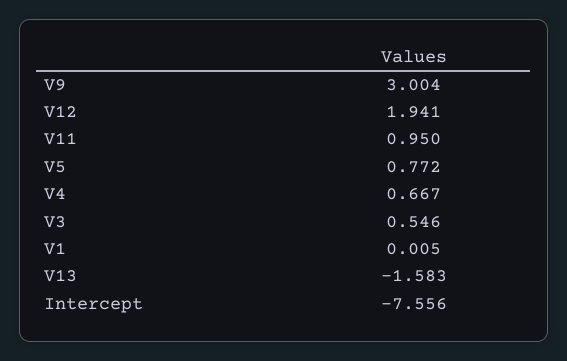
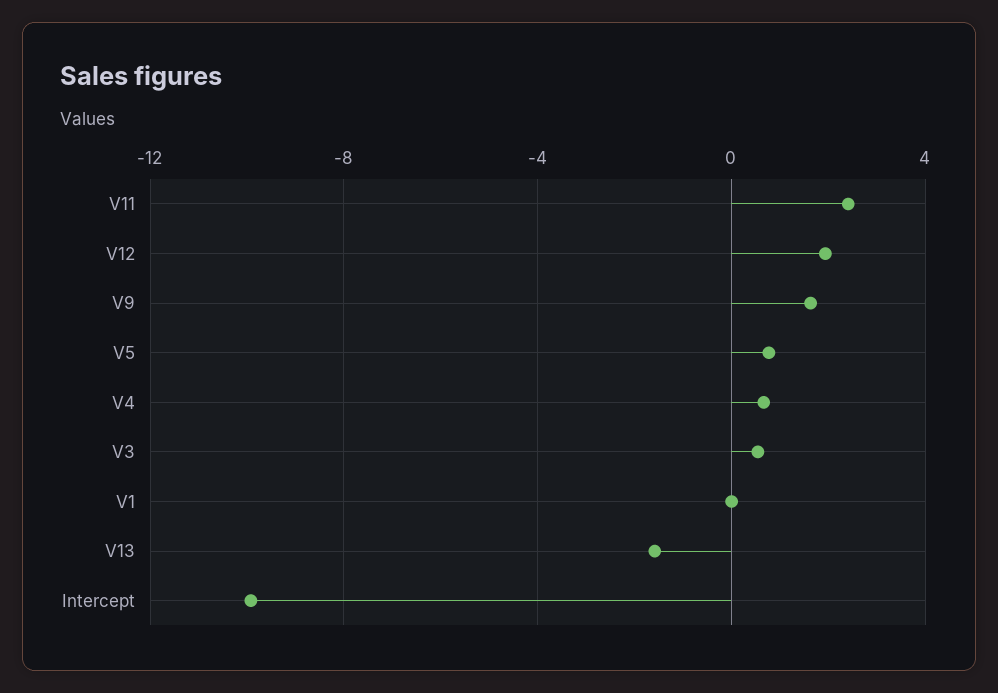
V9: 3.004 -> 1.5
V11: 0.95 -> 2.5
Intercept: -7.556 -> -10

